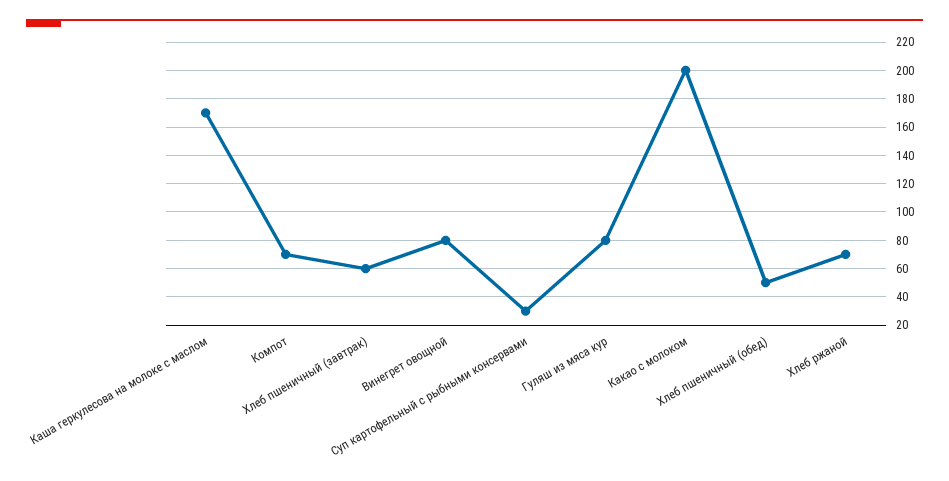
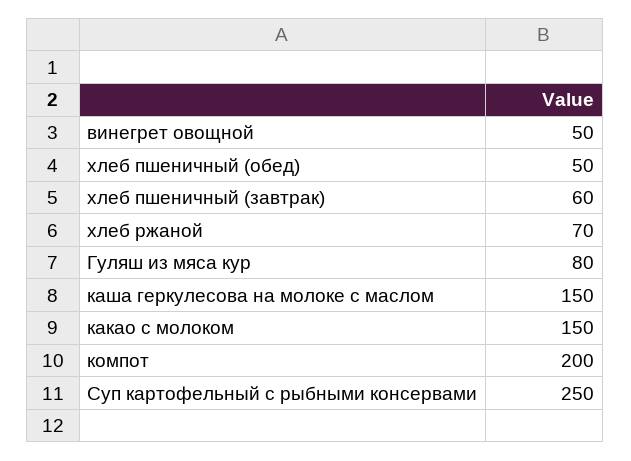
Каша геркулесова на молоке с маслом: 170 -> 150
Компот: 70 -> 200
Винегрет овощной: 80 -> 50
Суп картофельный с рыбными консервами: 30 -> 250
Какао с молоком: 200 -> 150

